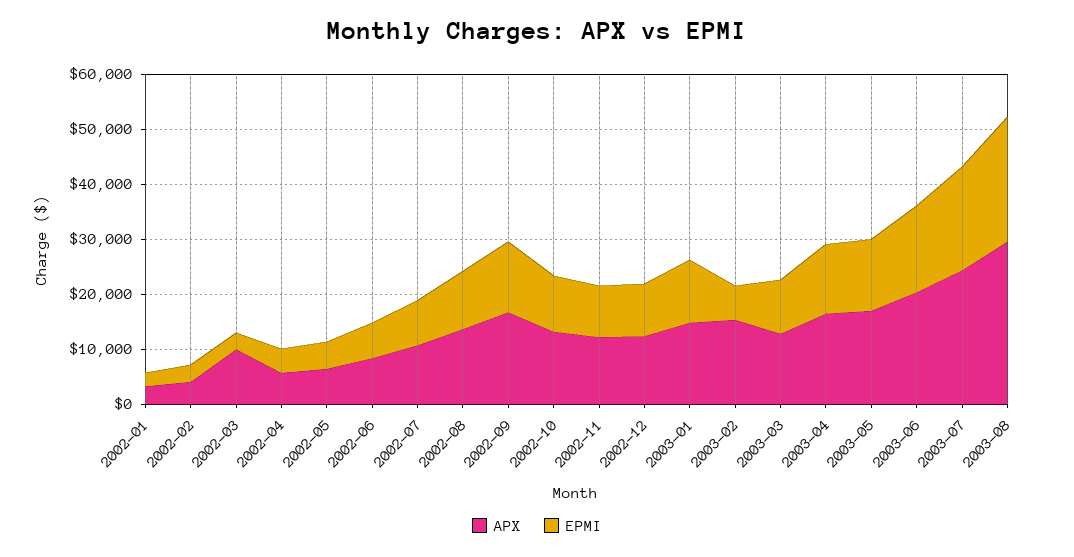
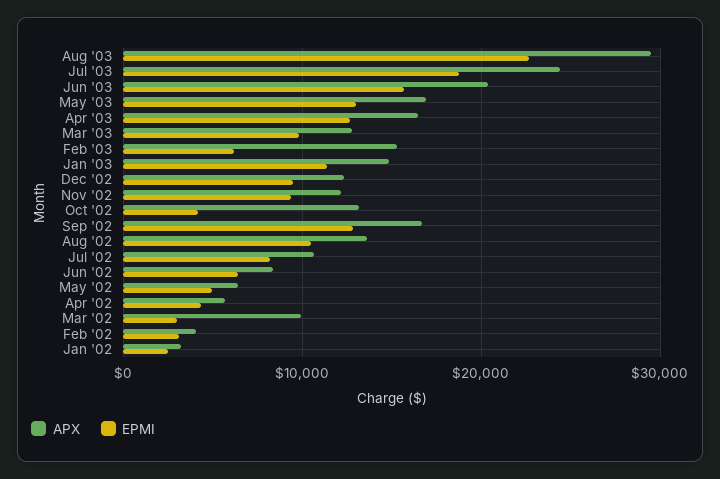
EPMI, 2002-10: 10000 -> 4000

